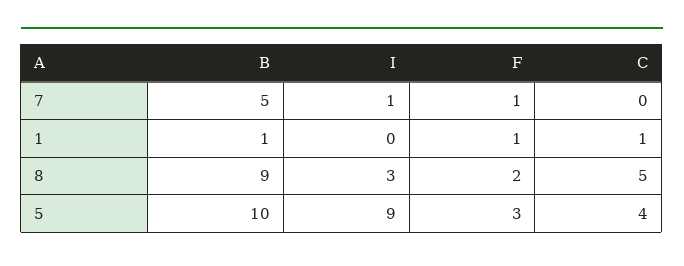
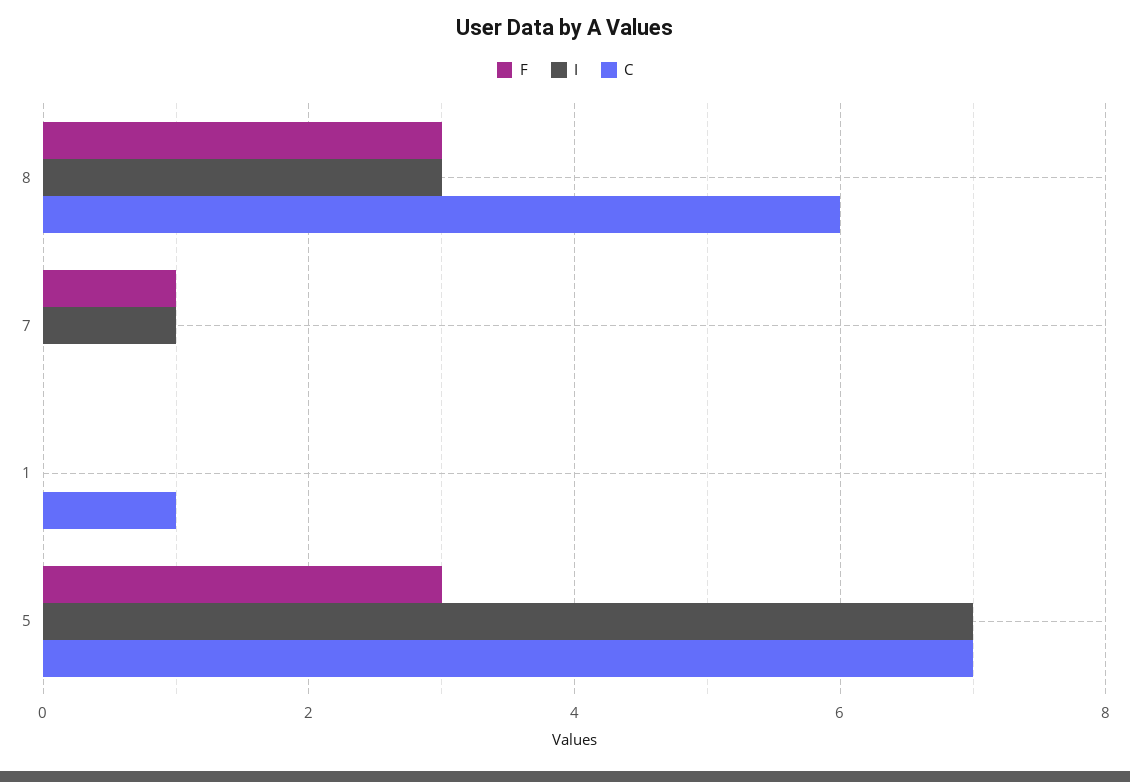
B, 7: 5 -> none
B, 1: 1 -> none
F, 1: 1 -> 0
B, 8: 9 -> none
F, 8: 2 -> 3
C, 8: 5 -> 6
B, 5: 10 -> none
I, 5: 9 -> 7
C, 5: 4 -> 7

